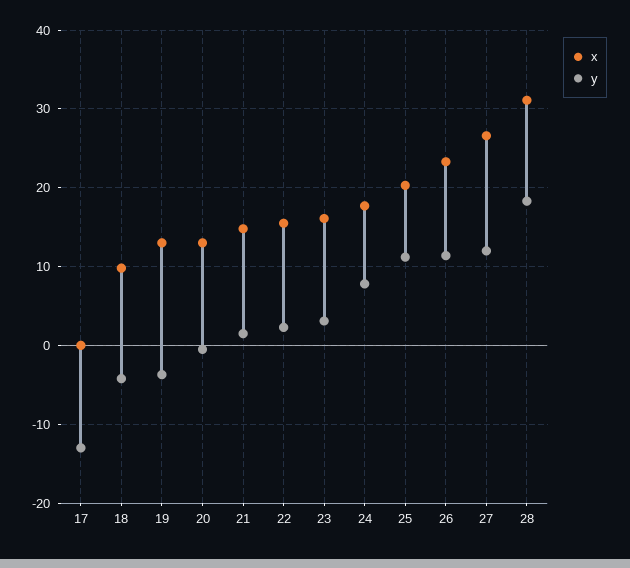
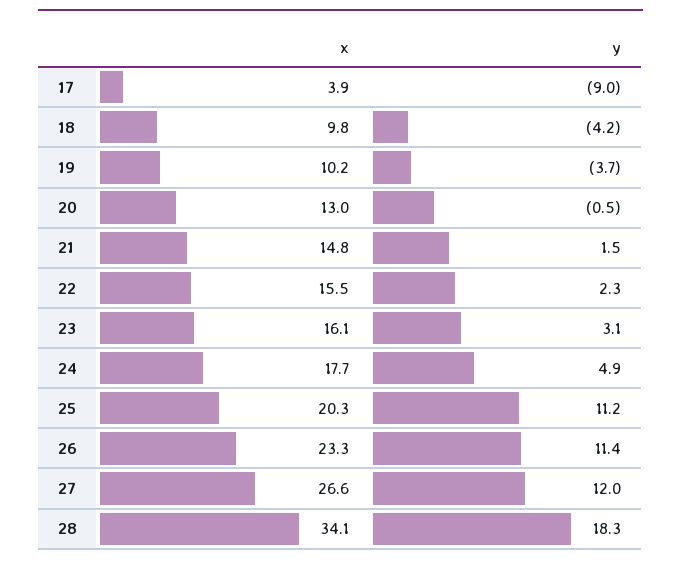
x, 17: 0 -> 3.9
y, 17: -13 -> -9
x, 19: 13 -> 10.2
y, 24: 8 -> 4.9
x, 28: 31 -> 34.1

